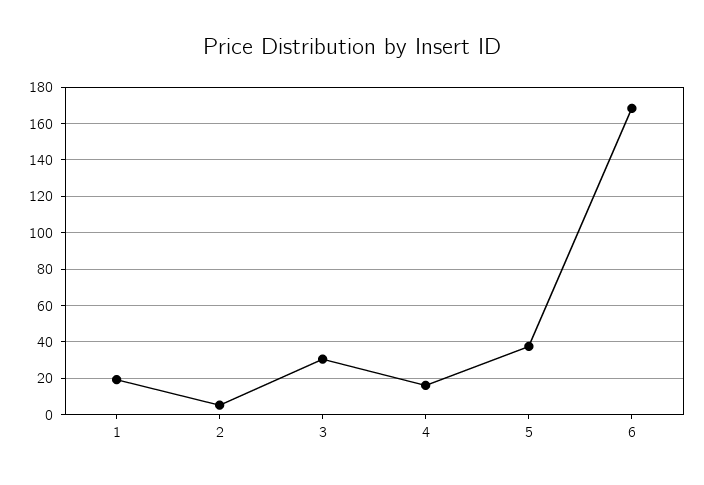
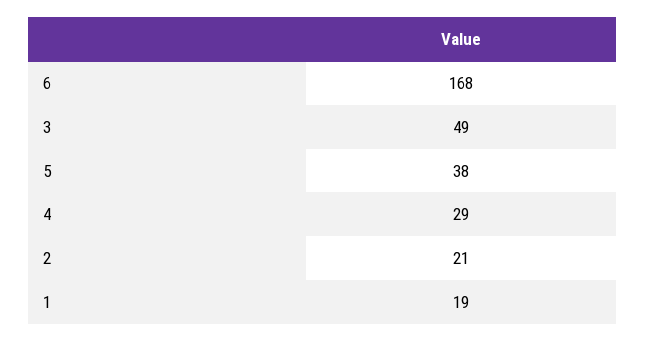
2: 5 -> 21
3: 30 -> 49
4: 15 -> 29

